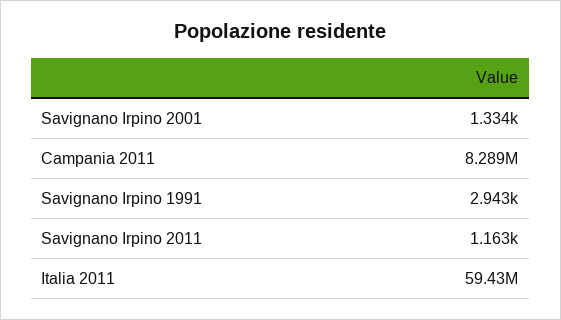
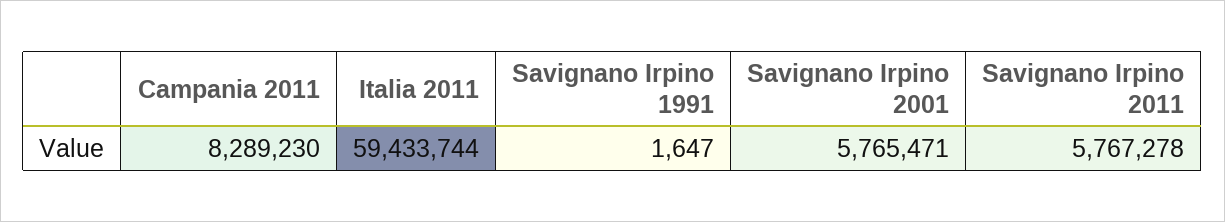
Savignano Irpino 2001: 1334 -> 5765471
Savignano Irpino 1991: 2943 -> 1647
Savignano Irpino 2011: 1163 -> 5767278

